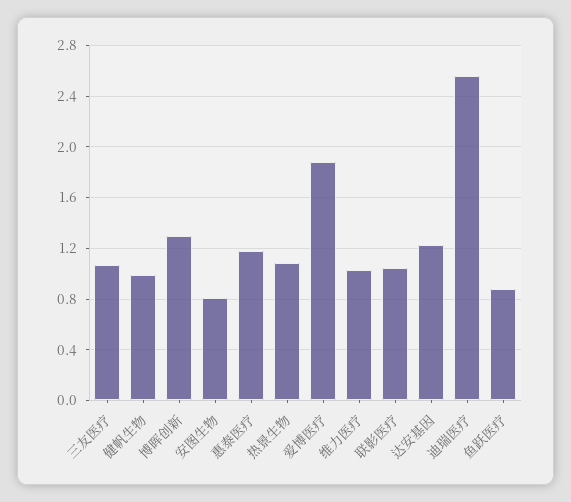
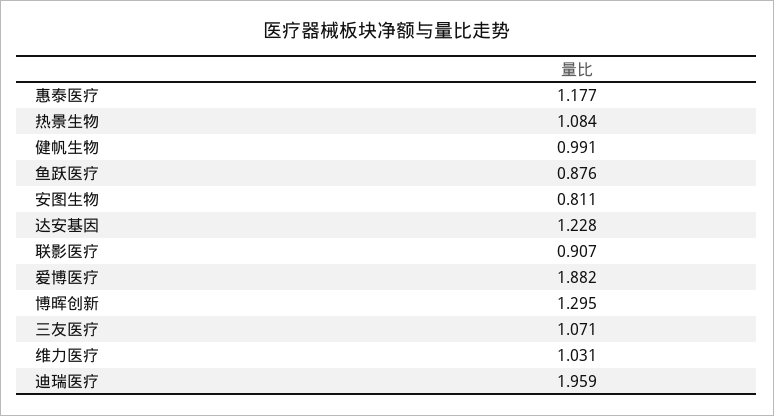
联影医疗: 1.05 -> 0.907
迪瑞医疗: 2.55 -> 1.959

